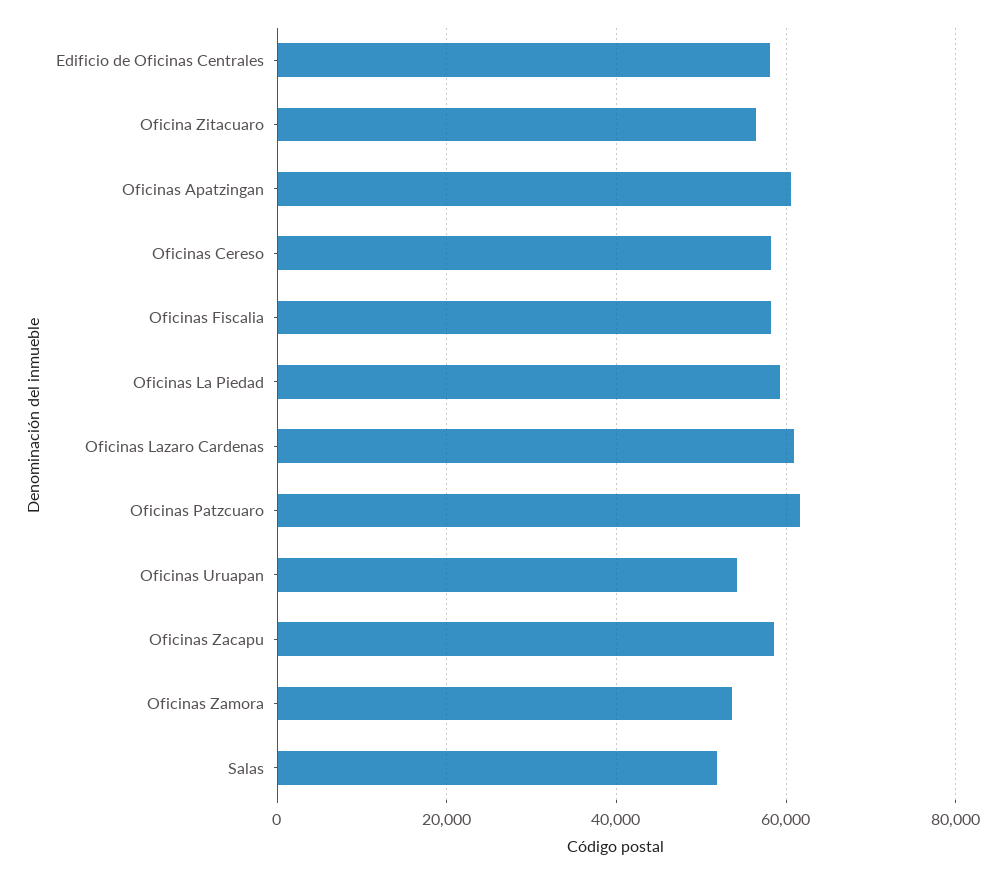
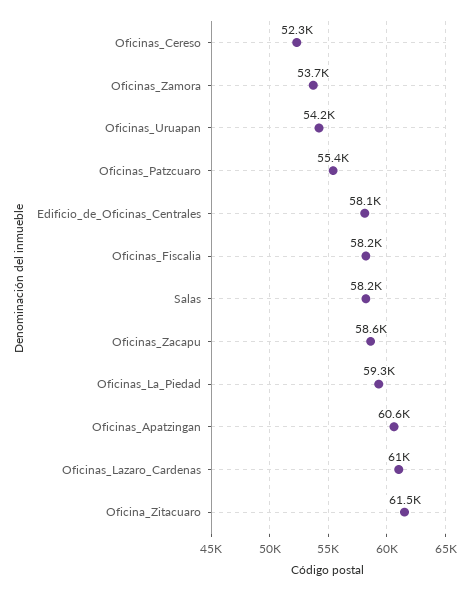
Oficina Zitacuaro: 56000 -> 61500
Oficinas Cereso: 58000 -> 52300
Oficinas Patzcuaro: 62000 -> 55400
Salas: 52000 -> 58200

